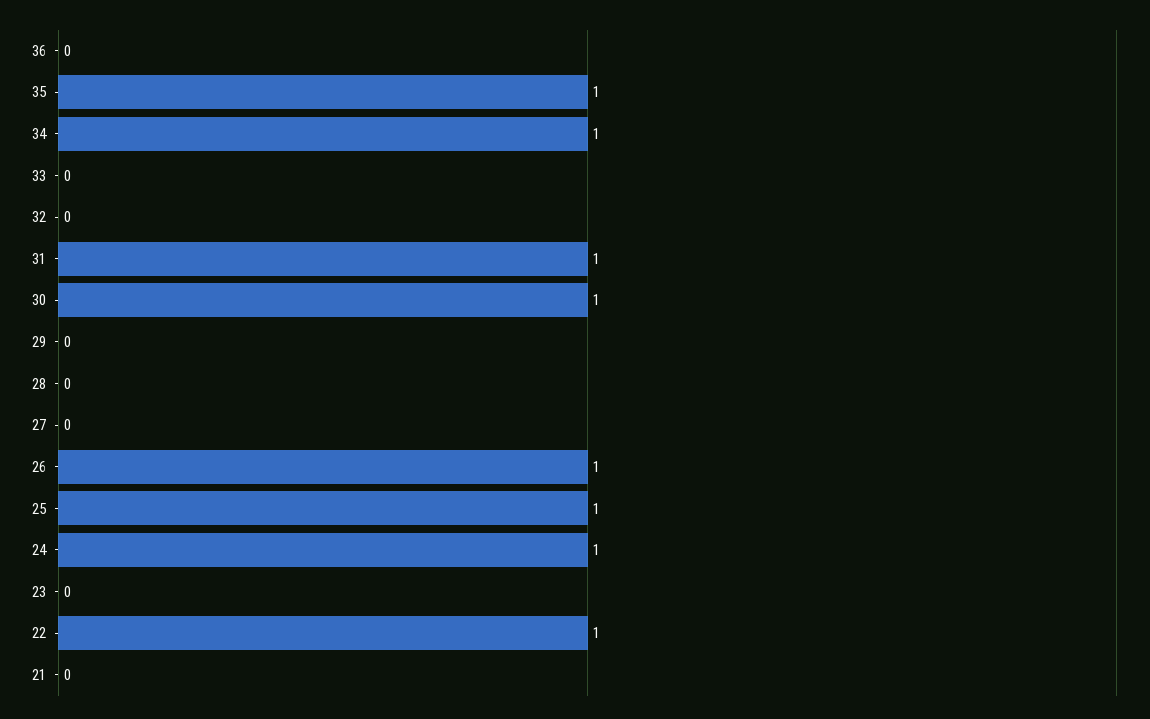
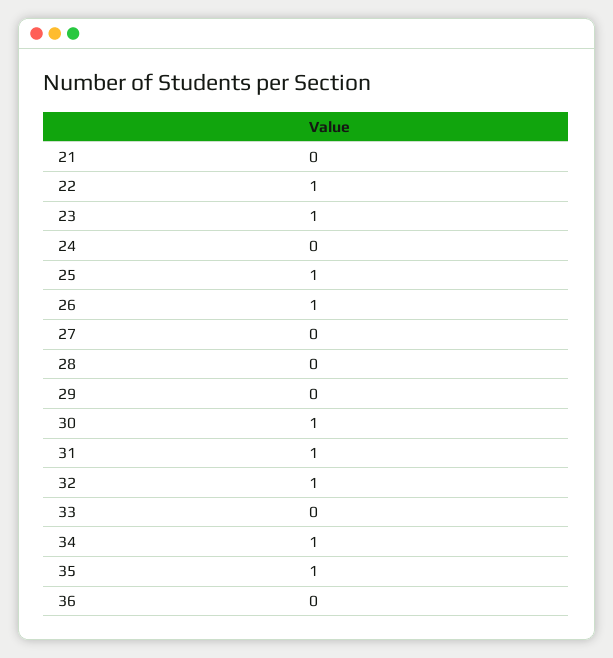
32: 0 -> 1
24: 1 -> 0
23: 0 -> 1

